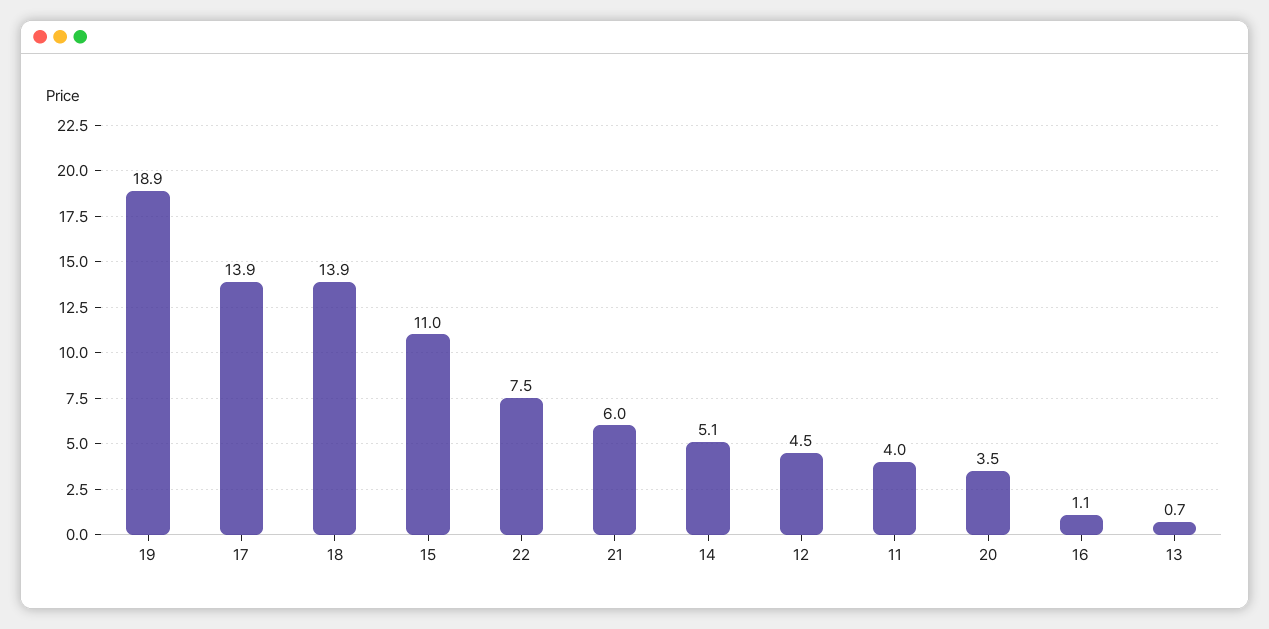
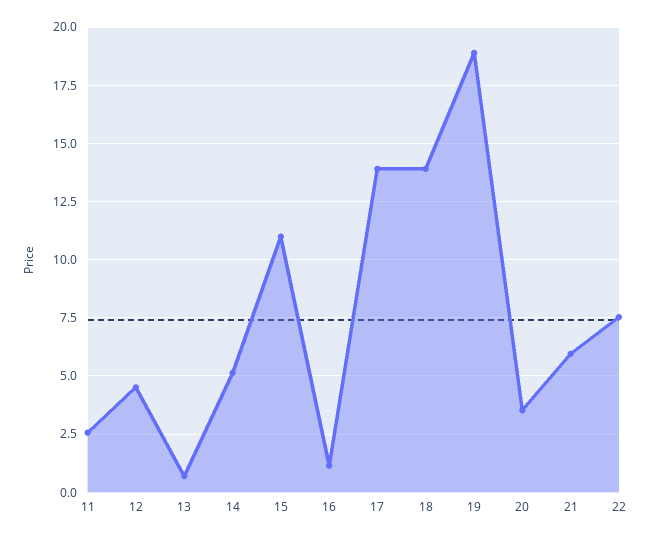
11: 4 -> 2.5

